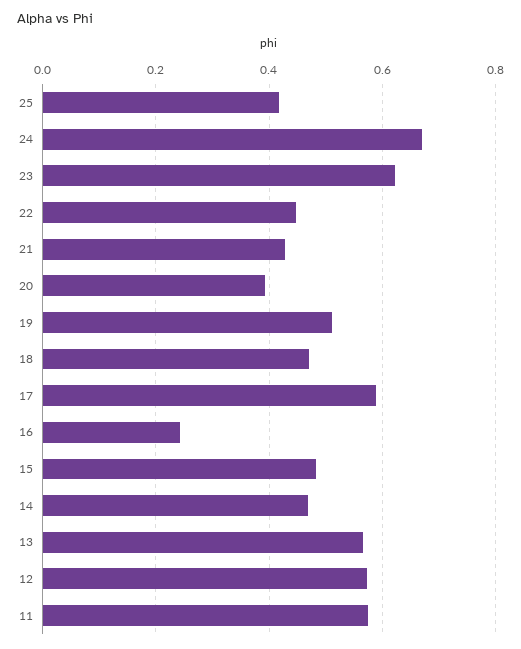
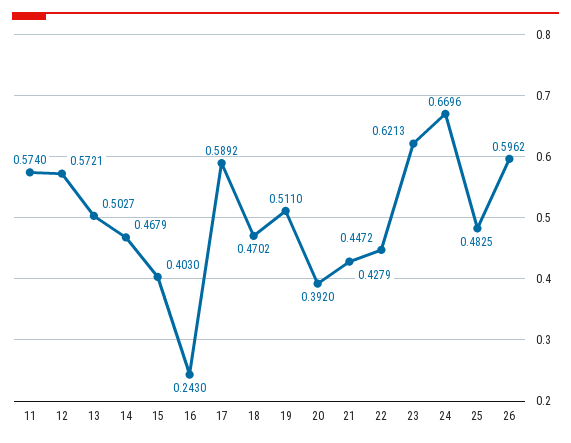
25: 0.42 -> 0.4825
15: 0.48 -> 0.403
13: 0.56 -> 0.5027
26: none -> 0.5962

